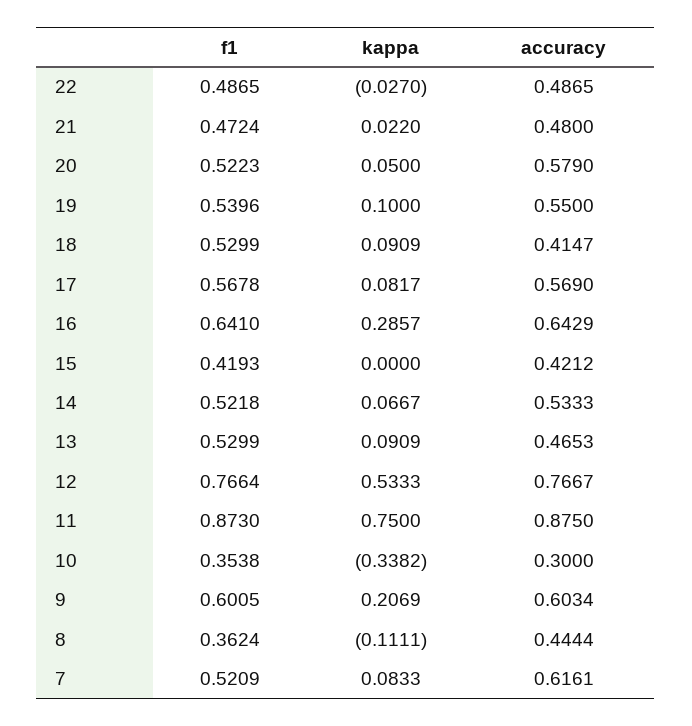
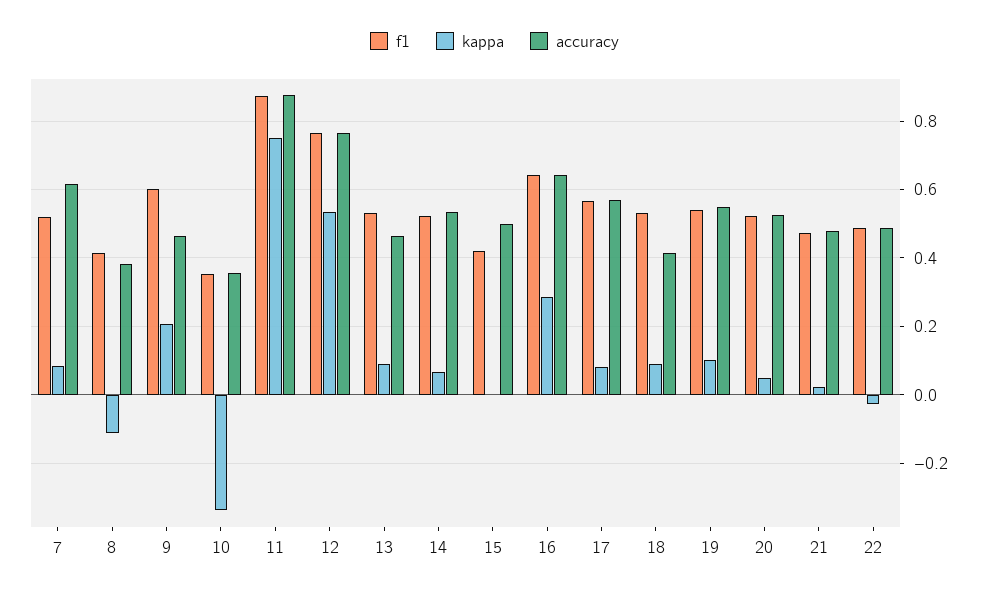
accuracy, 20: 0.579 -> 0.52
accuracy, 15: 0.4212 -> 0.5
accuracy, 10: 0.3 -> 0.36
accuracy, 9: 0.6034 -> 0.46
f1, 8: 0.3624 -> 0.42
accuracy, 8: 0.4444 -> 0.38

